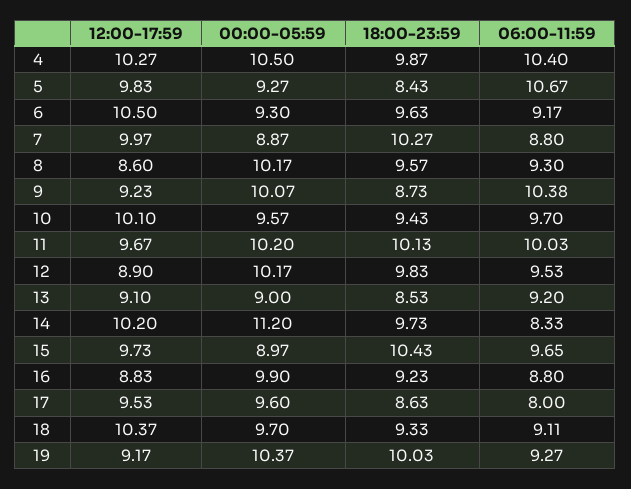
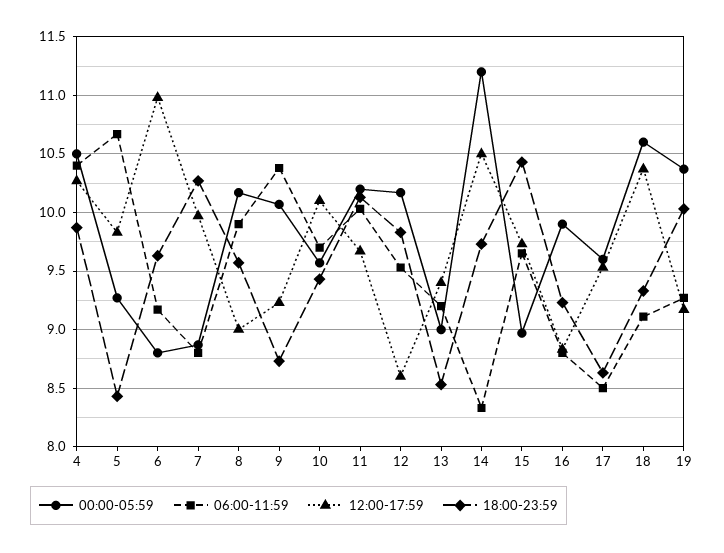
12:00-17:59, 6: 10.5 -> 11
00:00-05:59, 6: 9.3 -> 8.8
12:00-17:59, 8: 8.6 -> 9
06:00-11:59, 8: 9.3 -> 9.9
12:00-17:59, 12: 8.9 -> 8.6
12:00-17:59, 13: 9.1 -> 9.4
12:00-17:59, 14: 10.2 -> 10.5
06:00-11:59, 17: 8 -> 8.5
00:00-05:59, 18: 9.7 -> 10.6

